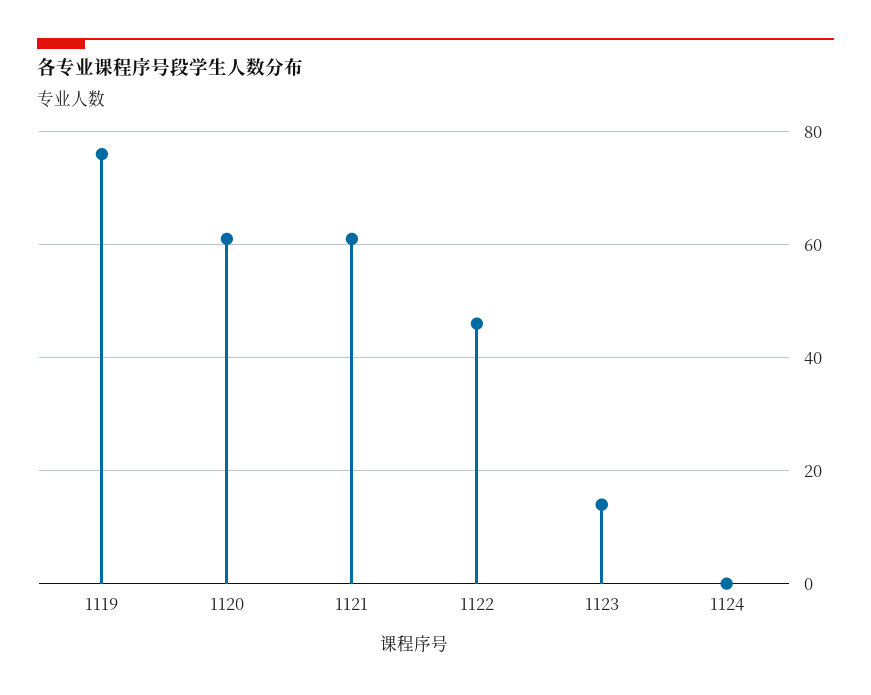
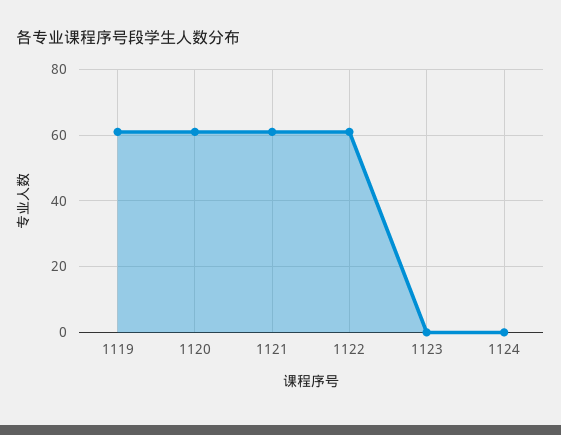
1119: 75 -> 60
1122: 45 -> 60
1123: 15 -> 0

